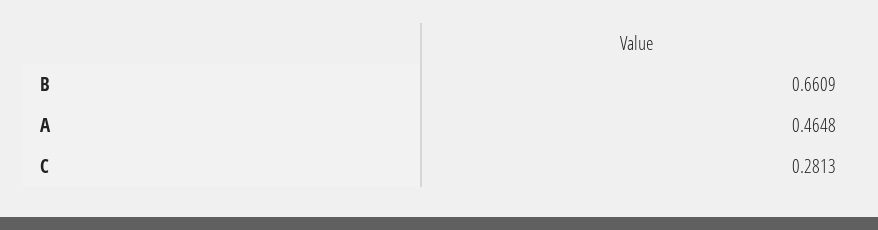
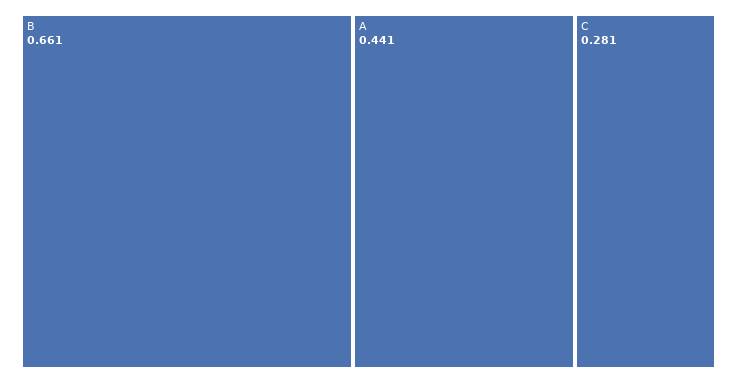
A: 0.4648 -> 0.441

